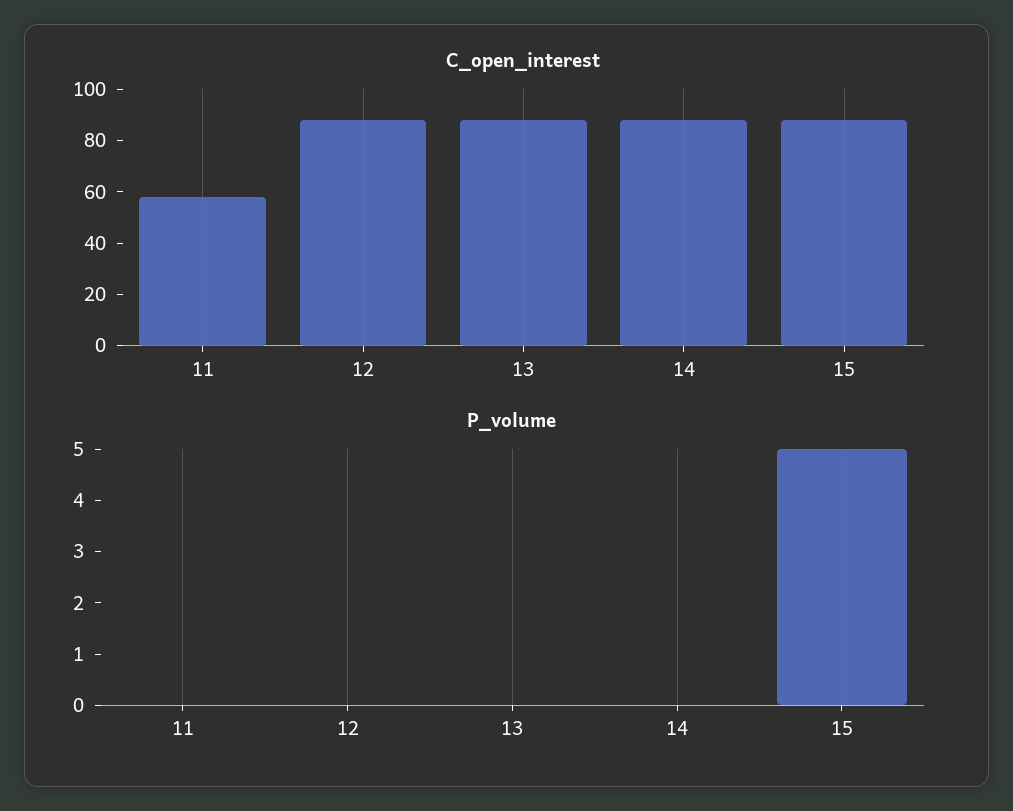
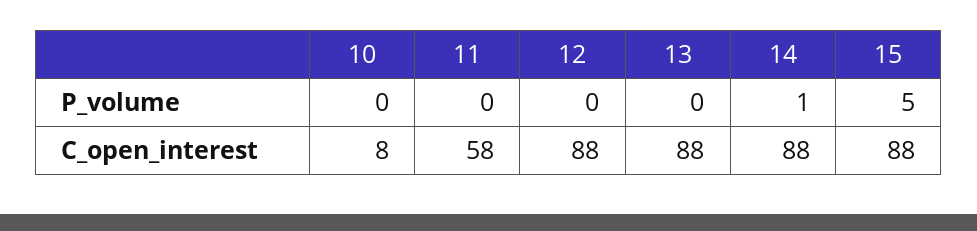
P_volume, 14: 0 -> 1
P_volume, 10: none -> 0
C_open_interest, 10: none -> 8

